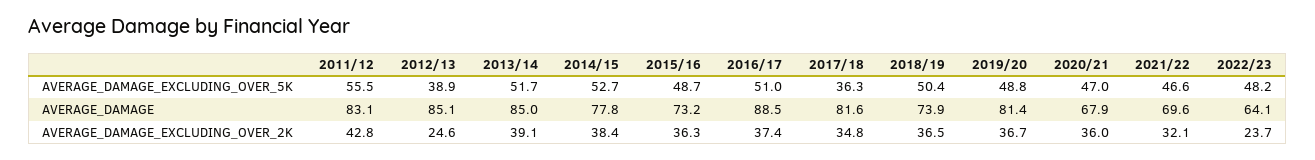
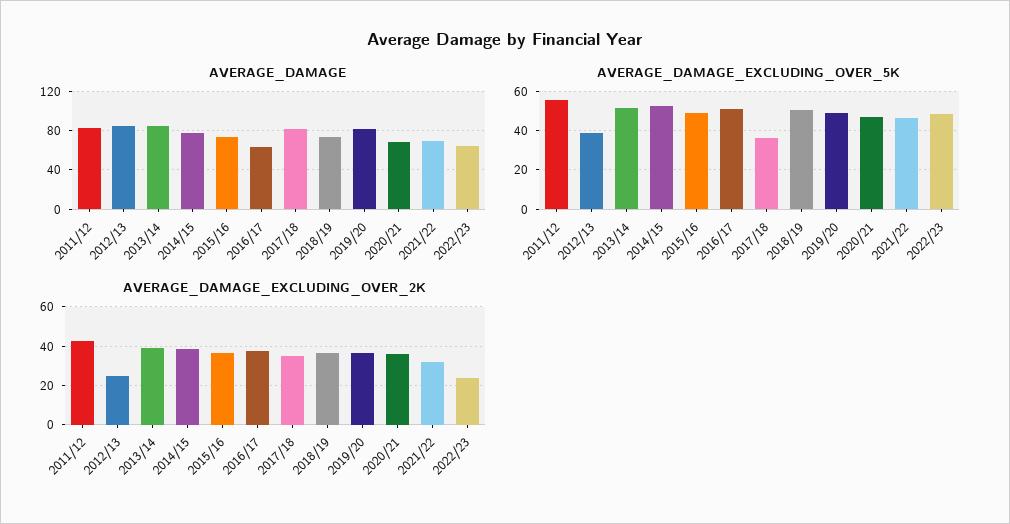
AVERAGE_DAMAGE, 2016/17: 88.5 -> 60

